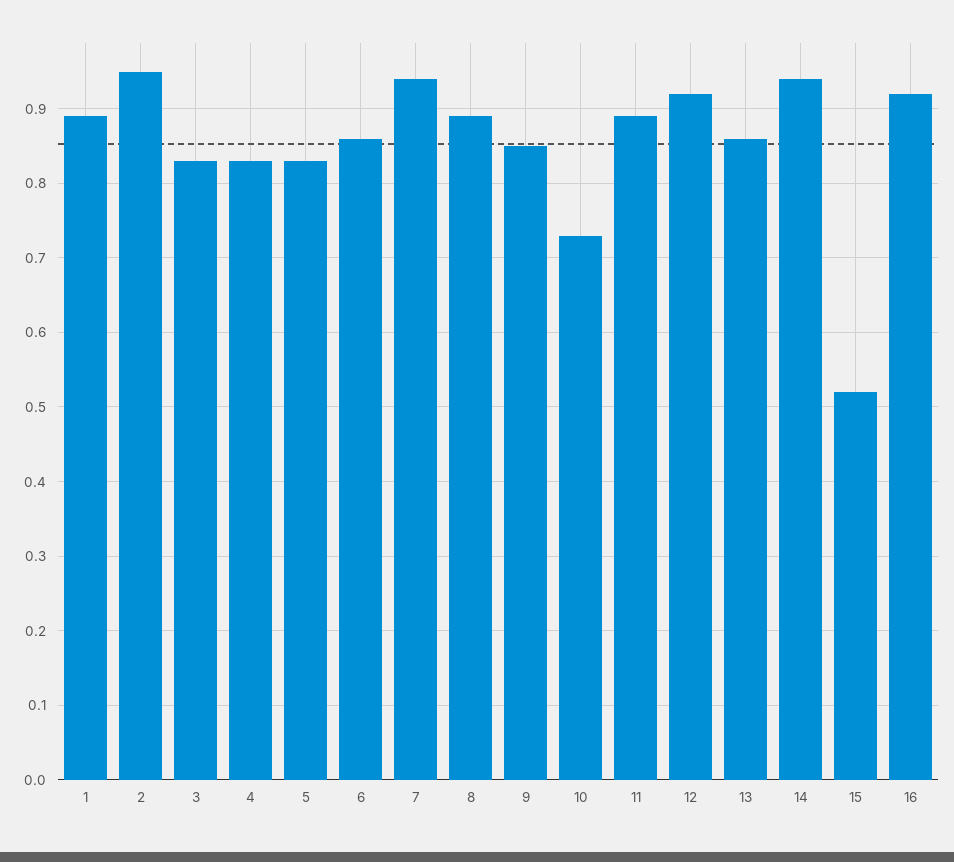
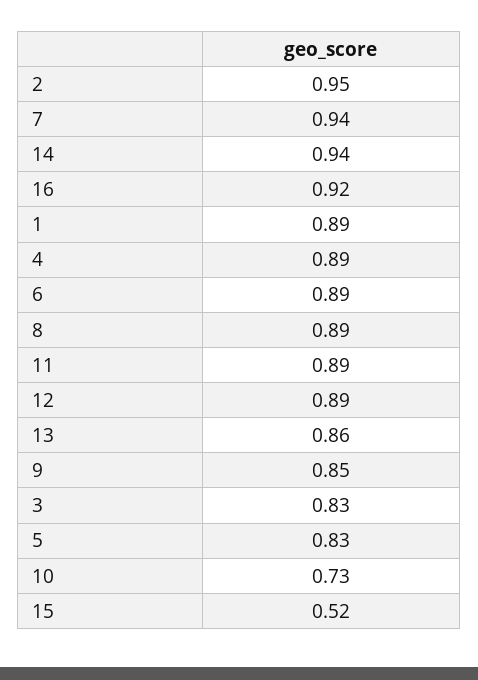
4: 0.83 -> 0.89
6: 0.86 -> 0.89
12: 0.92 -> 0.89

